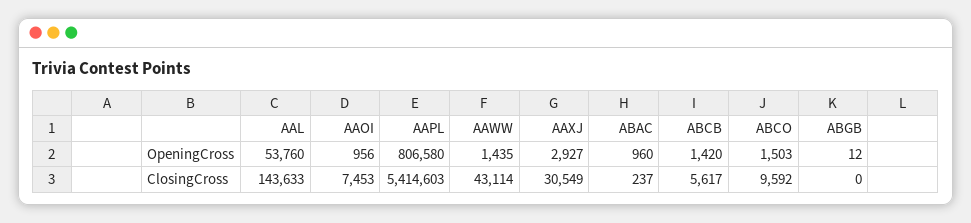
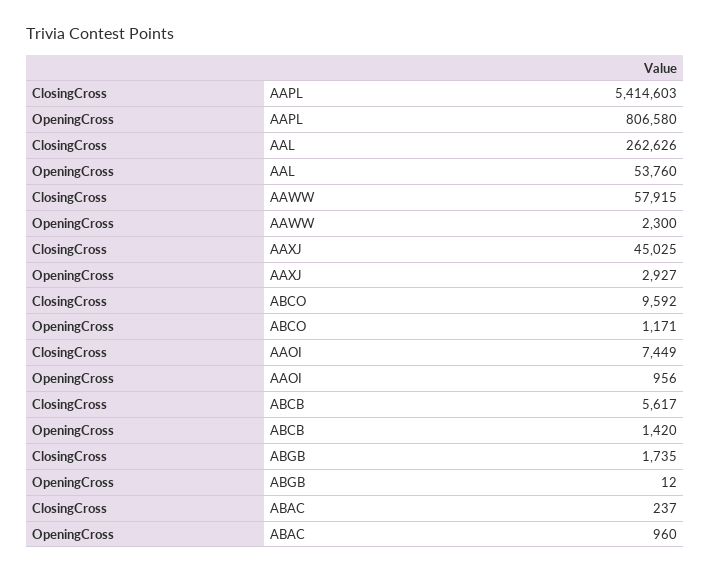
AAWW, OpeningCross: 1435 -> 2300
ABCO, OpeningCross: 1503 -> 1171
AAL, ClosingCross: 143633 -> 262626
AAOI, ClosingCross: 7453 -> 7449
AAWW, ClosingCross: 43114 -> 57915
AAXJ, ClosingCross: 30549 -> 45025
ABGB, ClosingCross: 0 -> 1735

